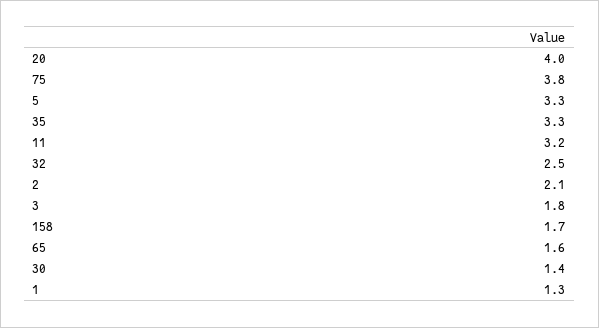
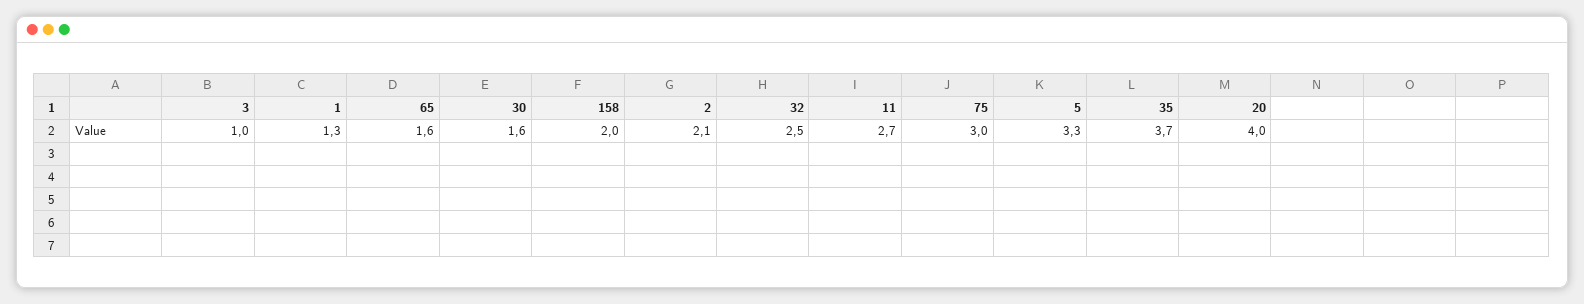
75: 3.8 -> 3
35: 3.3 -> 3.7
11: 3.2 -> 2.7
3: 1.8 -> 1
158: 1.7 -> 2
30: 1.4 -> 1.6

